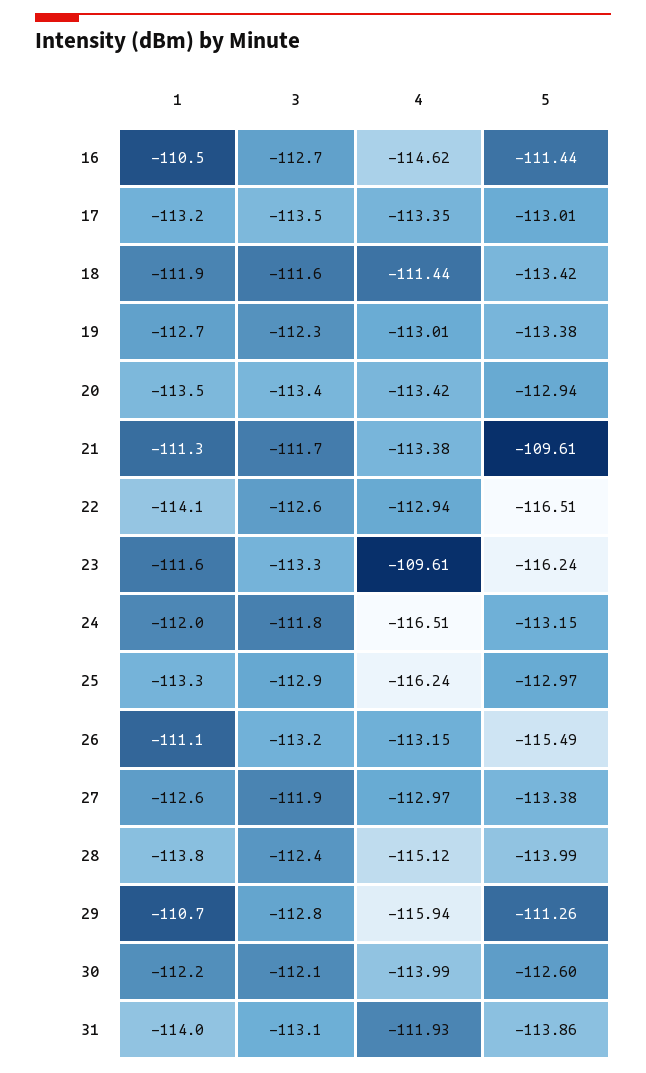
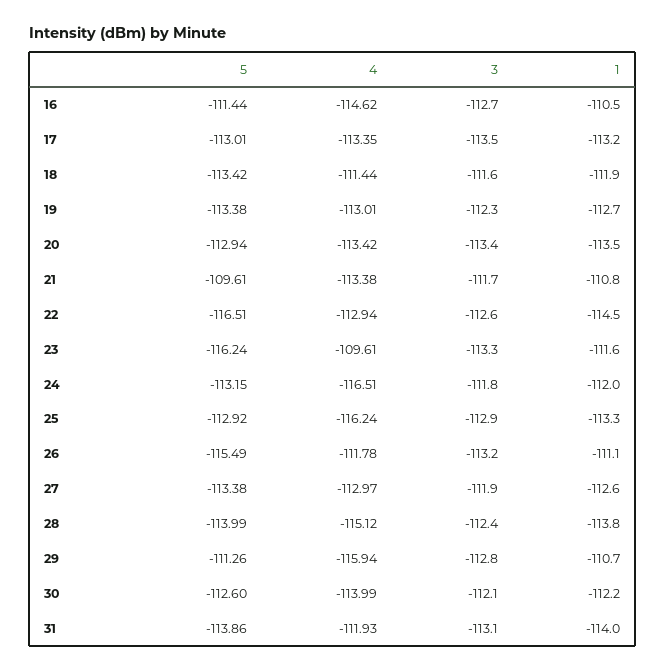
1, 21: -111.3 -> -110.8
1, 22: -114.1 -> -114.5
5, 25: -112.97 -> -112.92
4, 26: -113.15 -> -111.78

